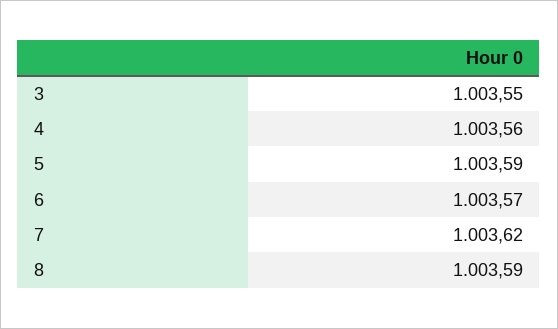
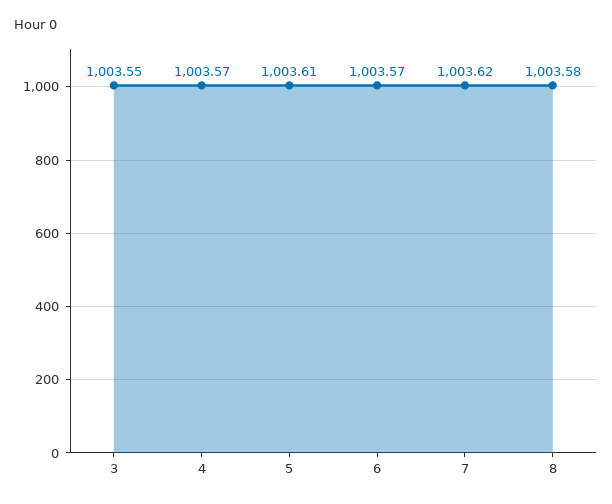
4: 1003.56 -> 1003.57
5: 1003.59 -> 1003.61
8: 1003.59 -> 1003.58

